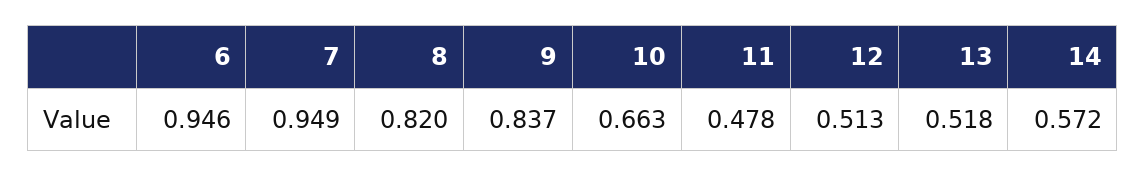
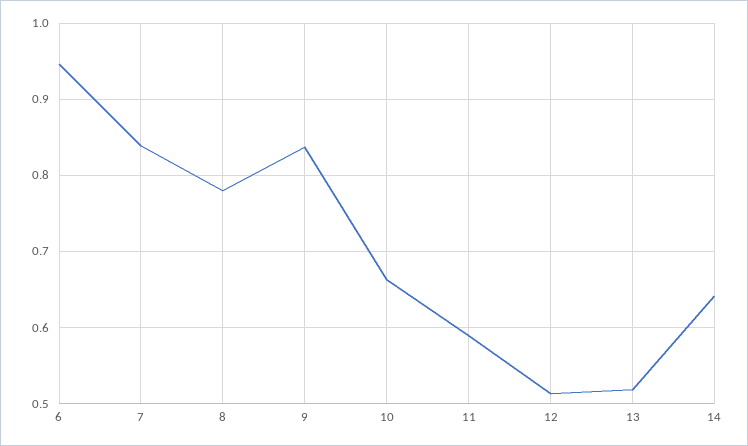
7: 0.949 -> 0.84
8: 0.82 -> 0.78
11: 0.478 -> 0.59
14: 0.572 -> 0.64

